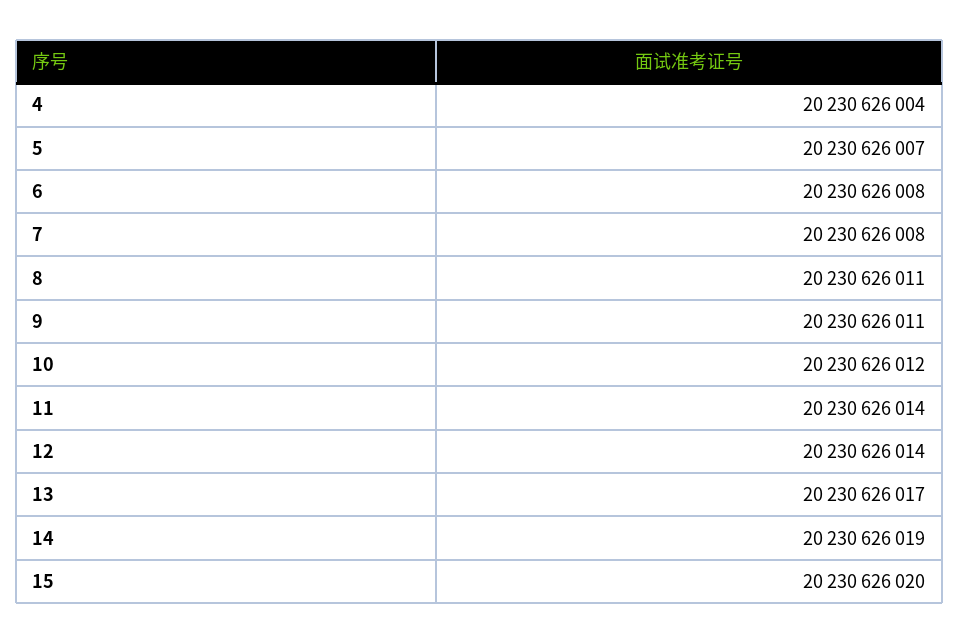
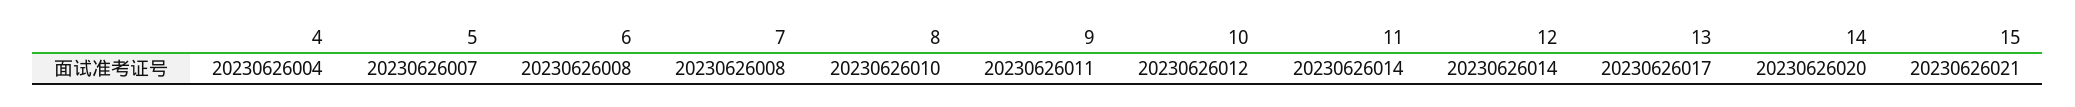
8: 20230626011 -> 20230626010
14: 20230626019 -> 20230626020
15: 20230626020 -> 20230626021

